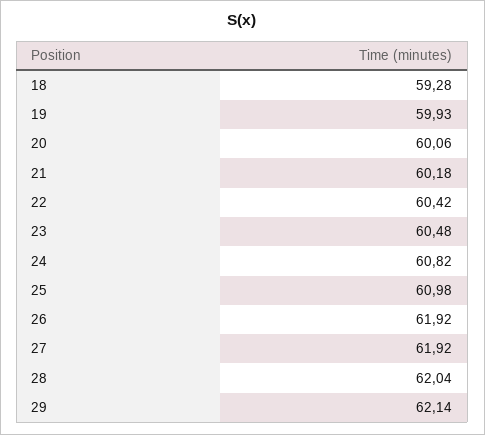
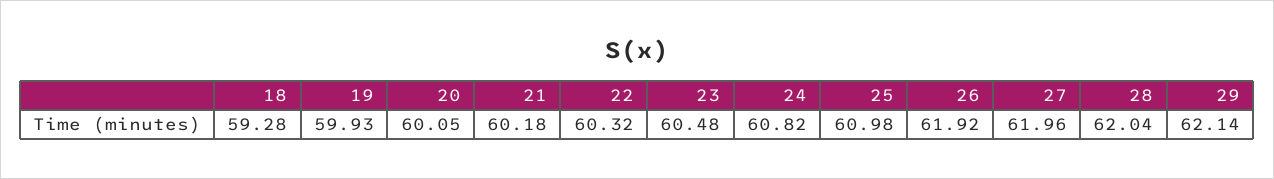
20: 60.06 -> 60.05
22: 60.42 -> 60.32
27: 61.92 -> 61.96

